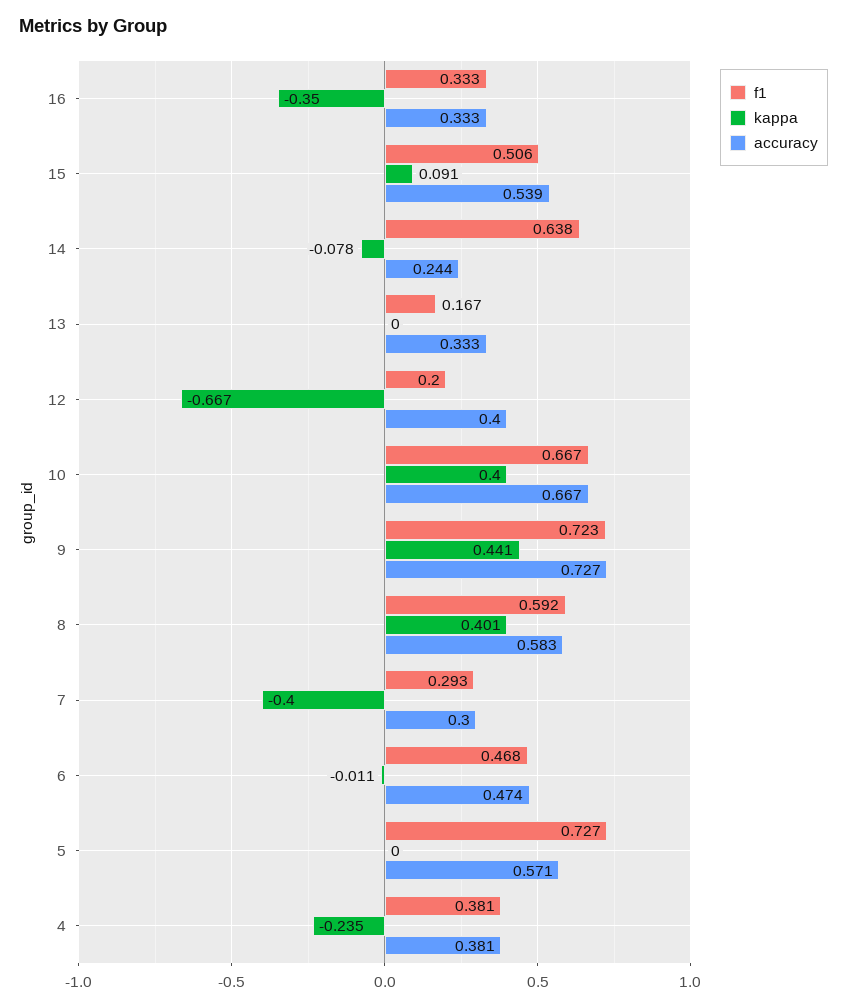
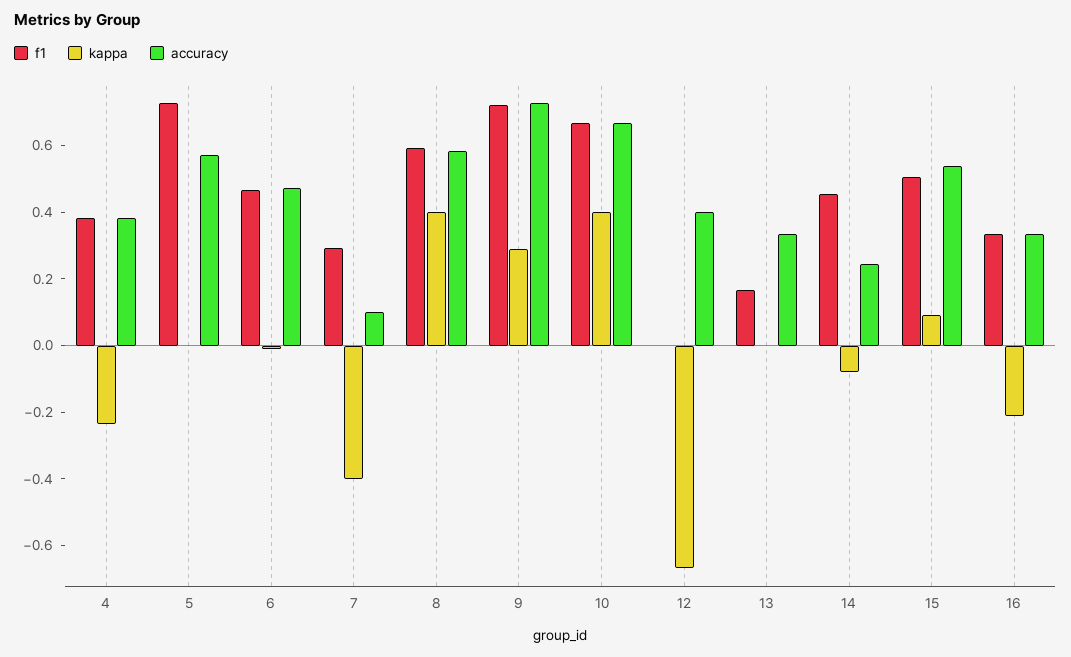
kappa, 16: -0.35 -> -0.2
f1, 14: 0.638 -> 0.45
f1, 12: 0.2 -> 0
kappa, 9: 0.441 -> 0.3
accuracy, 7: 0.3 -> 0.1

